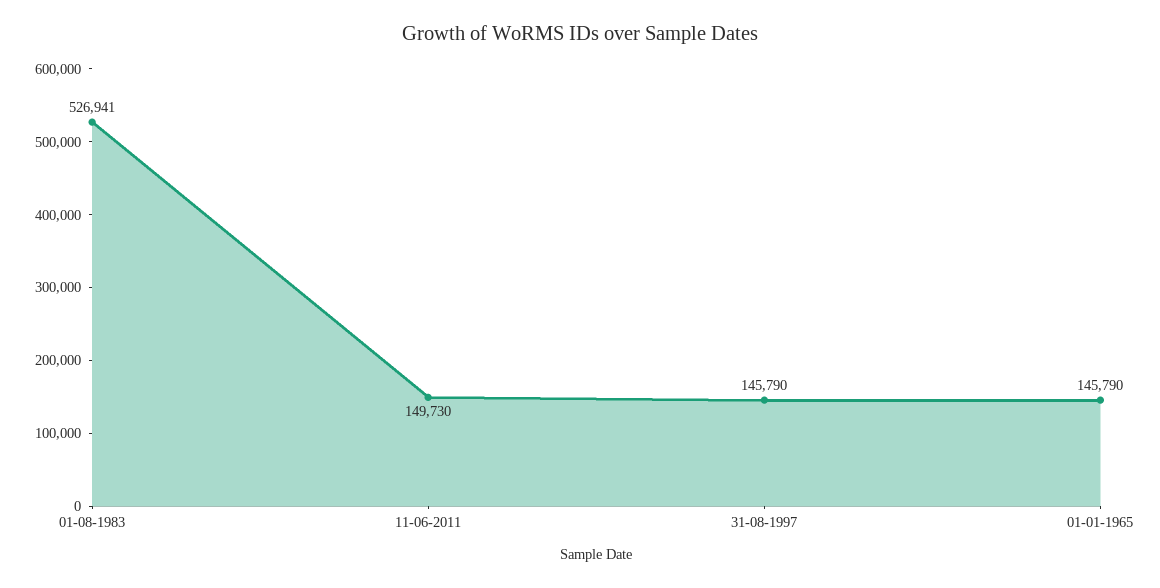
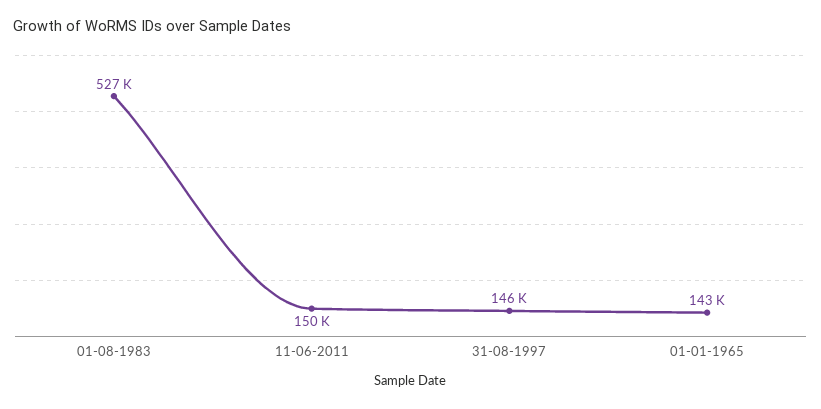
01-01-1965: 145790 -> 143000

